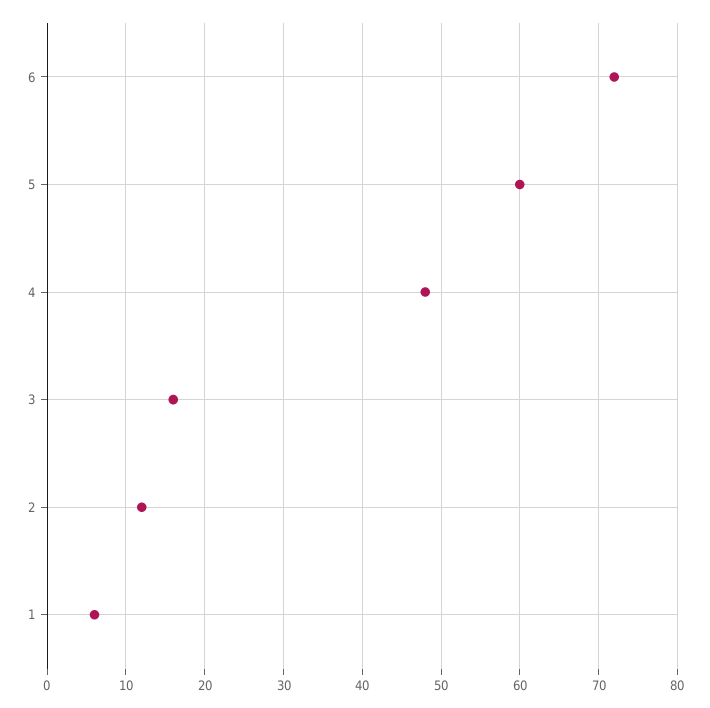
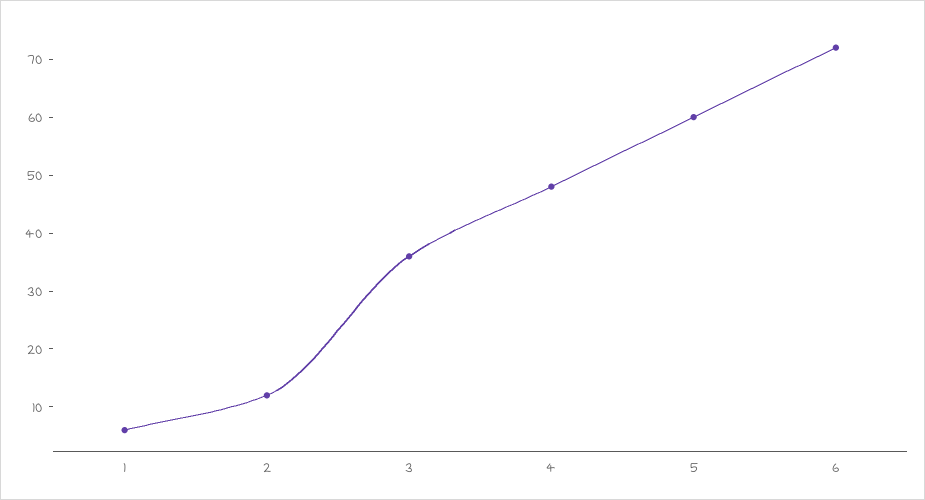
3: 16 -> 35

